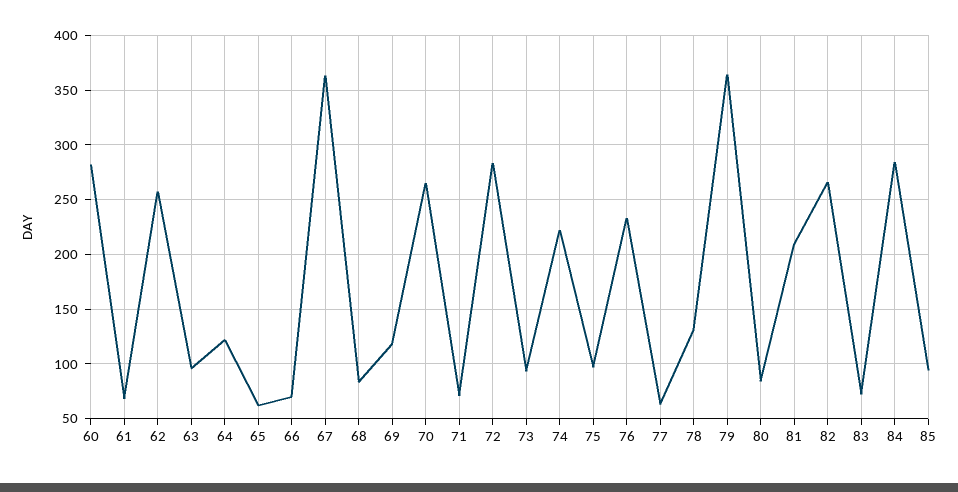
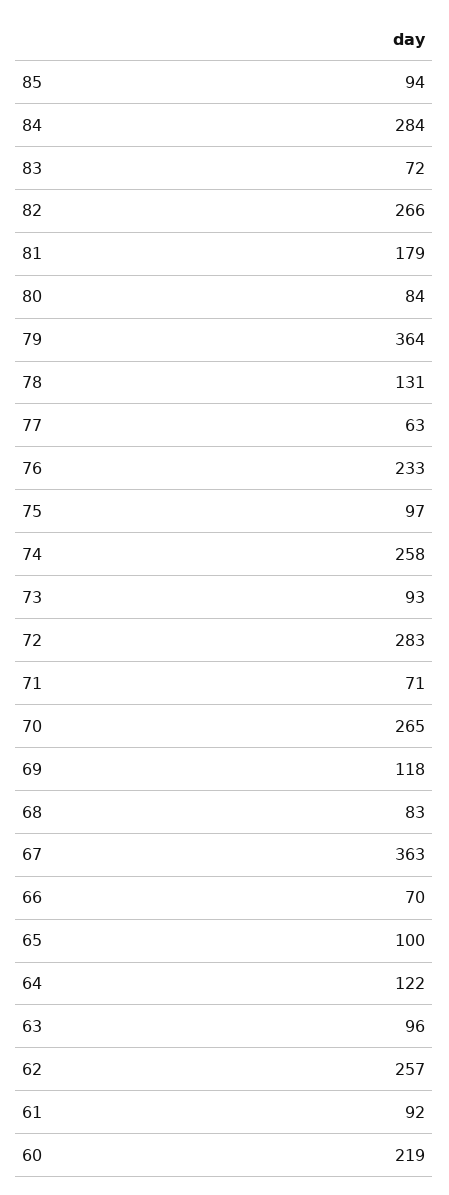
60: 280 -> 219
61: 70 -> 92
65: 60 -> 100
74: 220 -> 258
81: 210 -> 179

